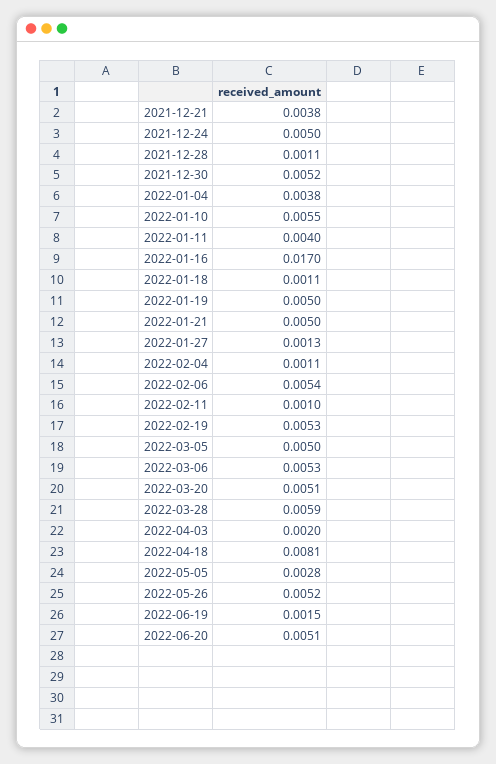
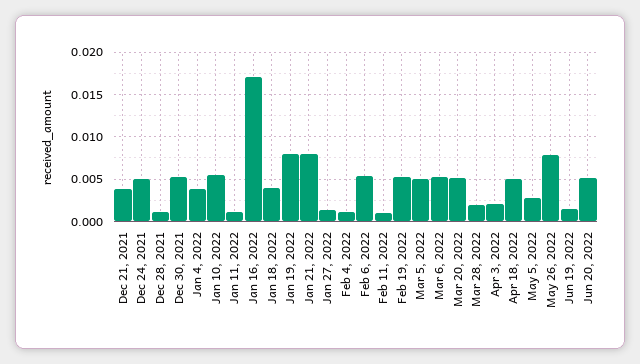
2022-01-11: 0.004 -> 0.001
2022-01-18: 0.0011 -> 0.004
2022-01-19: 0.005 -> 0.008
2022-01-21: 0.005 -> 0.008
2022-03-28: 0.0059 -> 0.002
2022-04-18: 0.0081 -> 0.005
2022-05-26: 0.0052 -> 0.008

